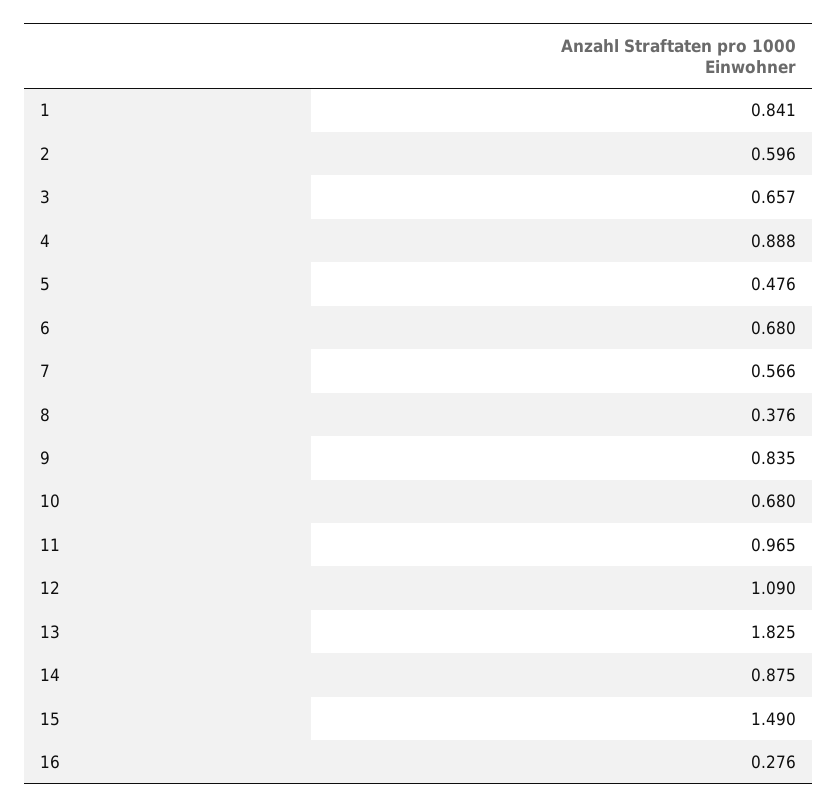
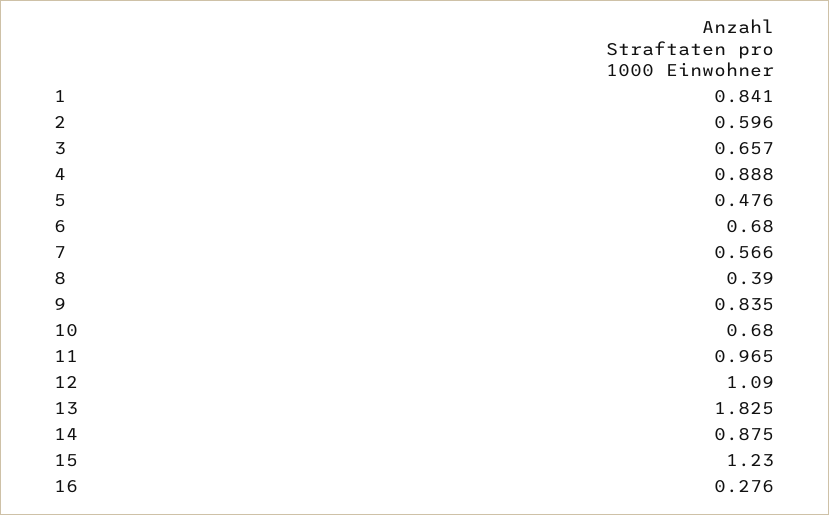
8: 0.376 -> 0.39
15: 1.49 -> 1.23

